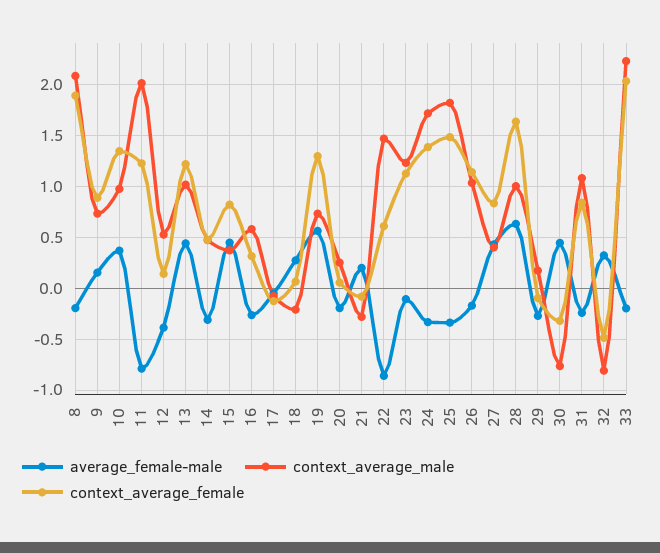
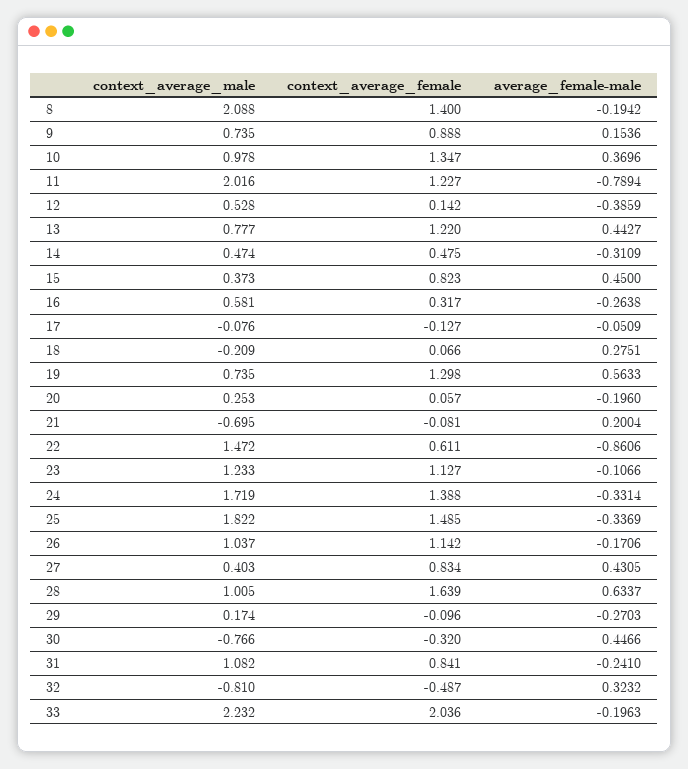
context_average_female, 8: 1.9 -> 1.4
context_average_male, 13: 1 -> 0.777
context_average_male, 21: -0.3 -> -0.695

